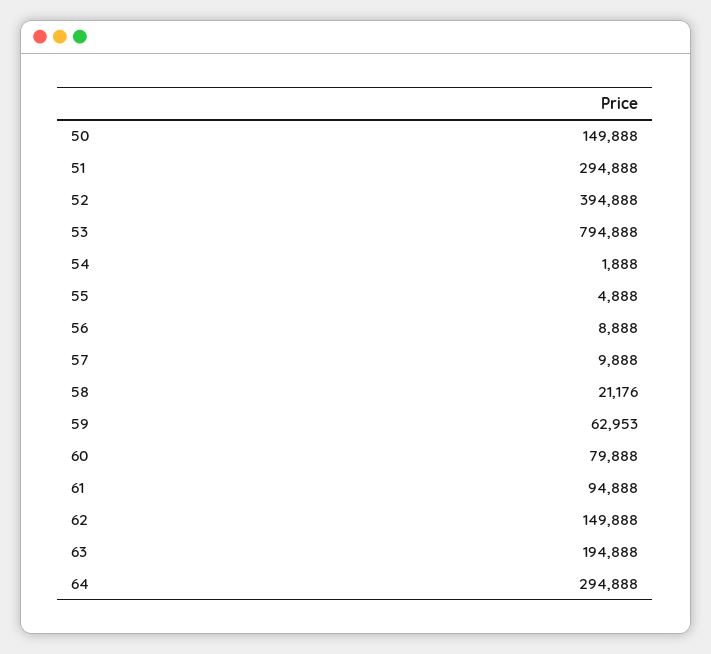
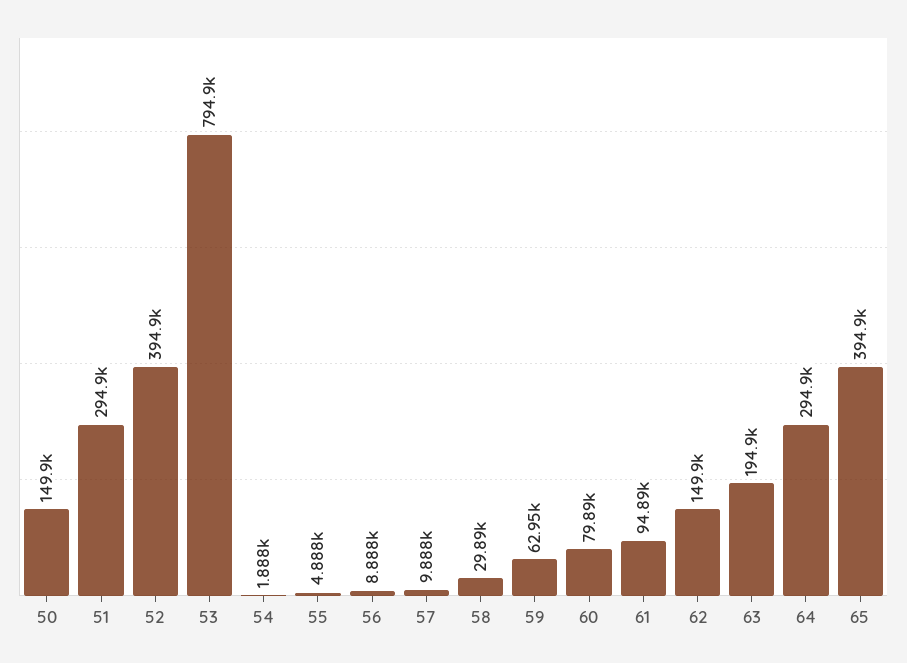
58: 21176 -> 29890
65: none -> 394900

